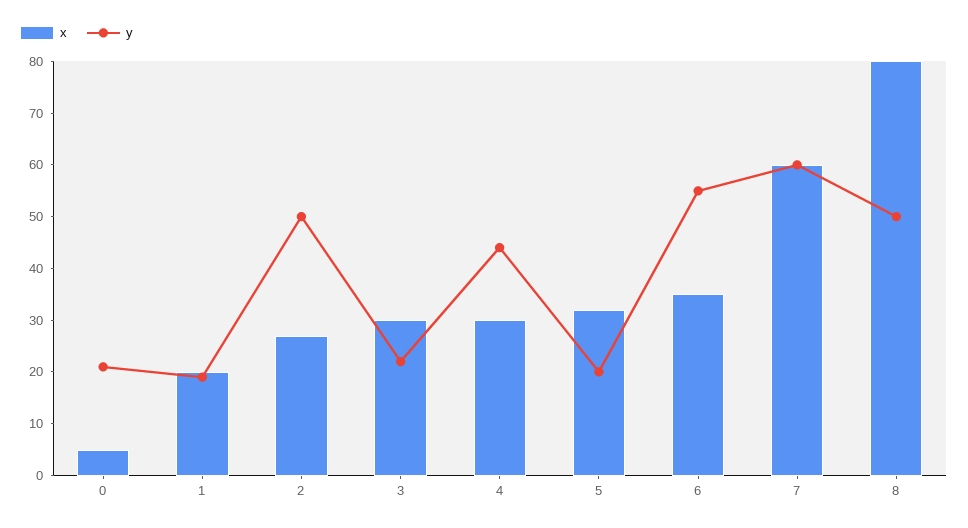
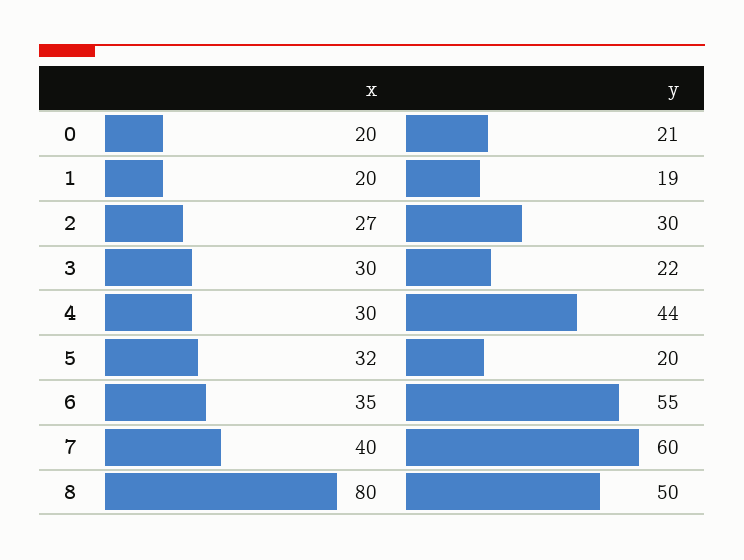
x, 0: 5 -> 20
y, 2: 50 -> 30
x, 7: 60 -> 40

